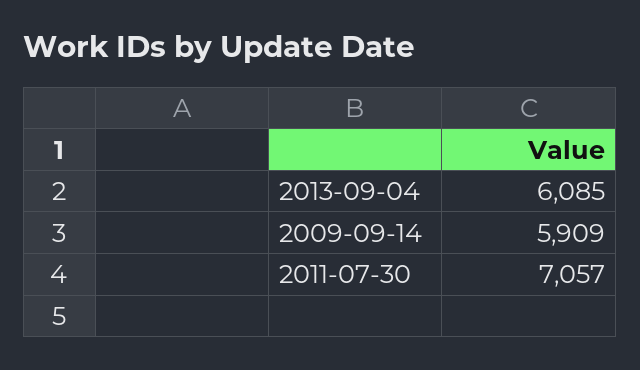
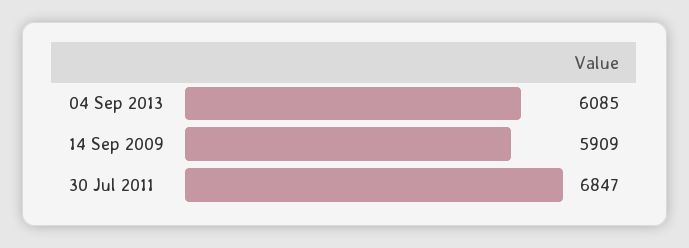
2011-07-30: 7057 -> 6847

